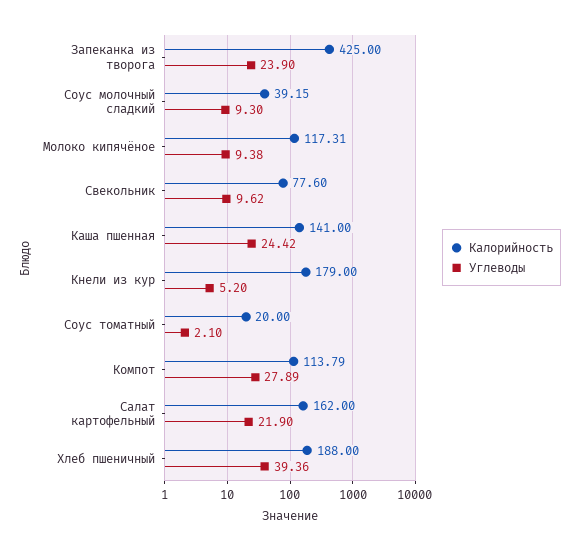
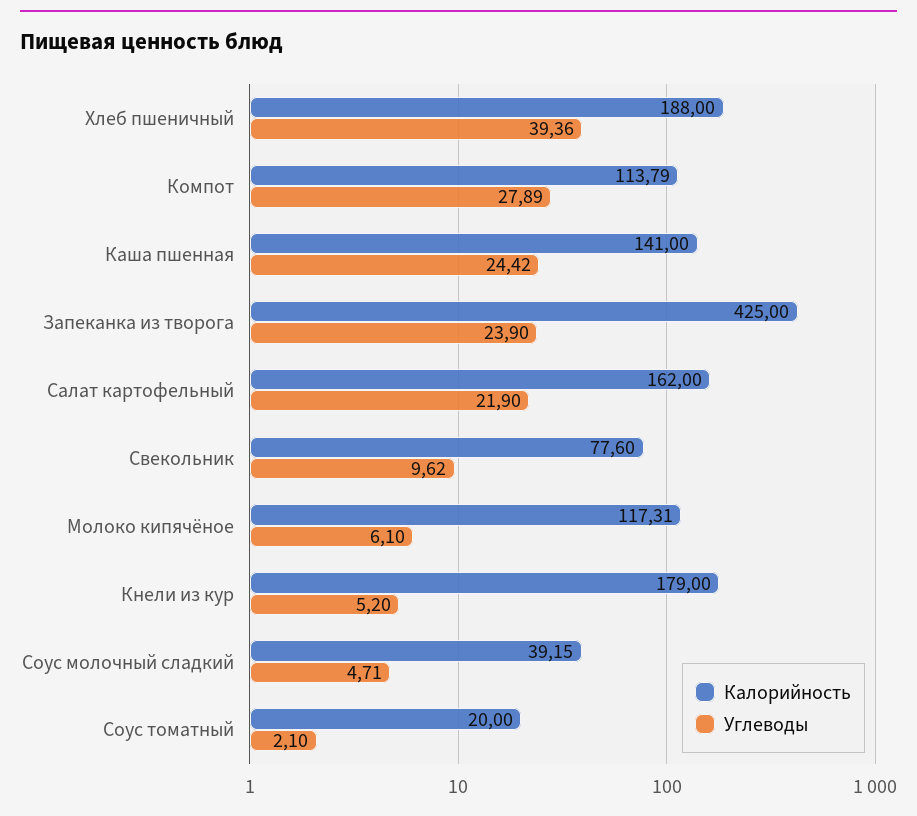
Углеводы, Соус молочный сладкий: 9.3 -> 4.71
Углеводы, Молоко кипячёное: 9.38 -> 6.1

